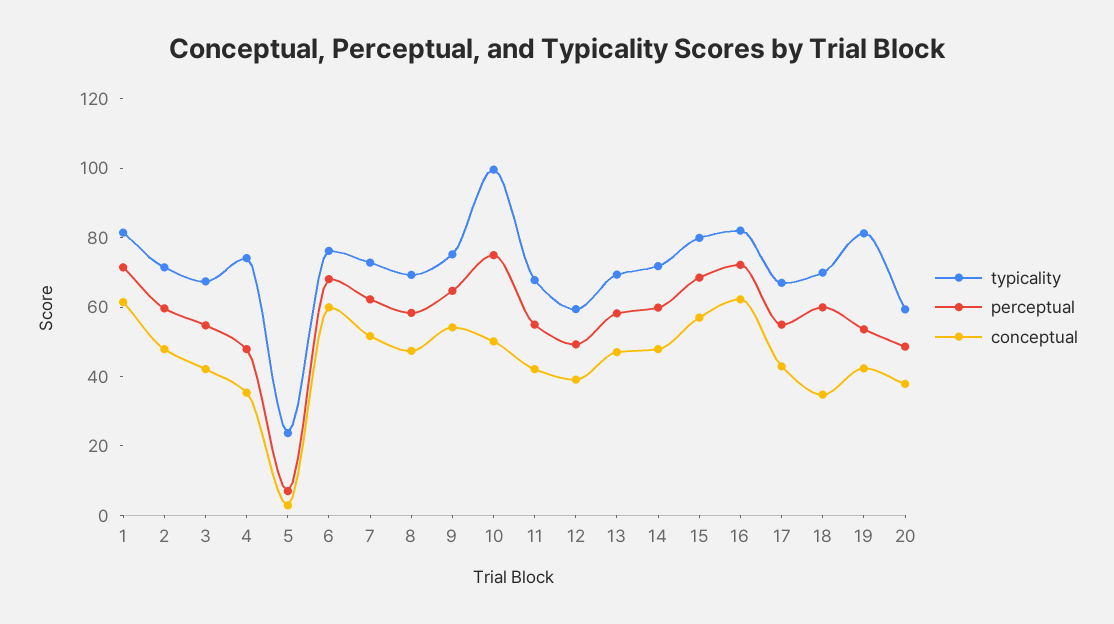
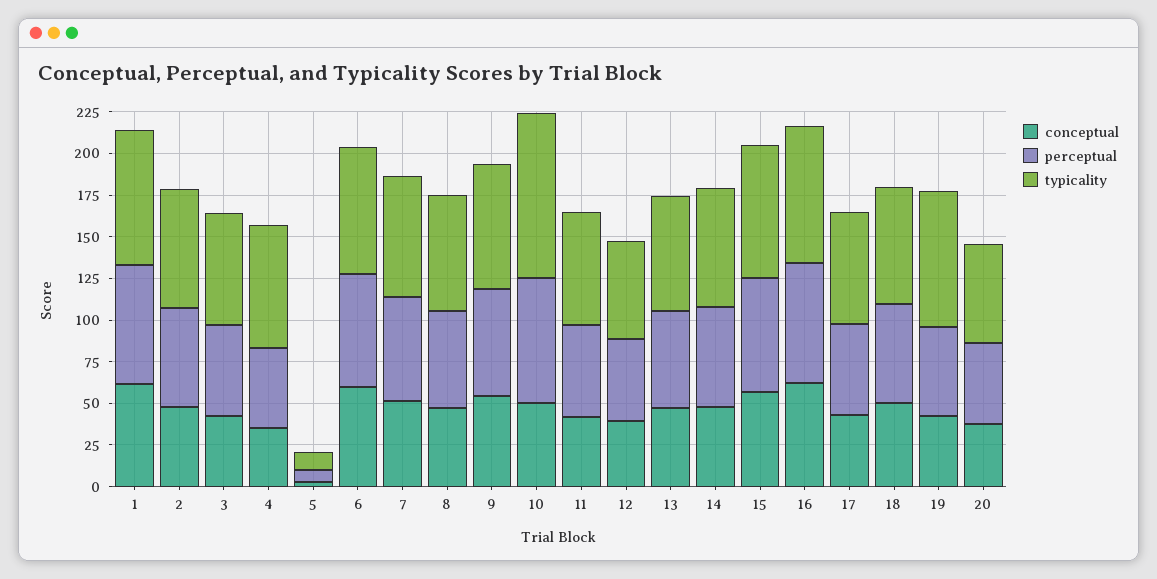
typicality, 5: 25 -> 10
conceptual, 18: 35 -> 50

